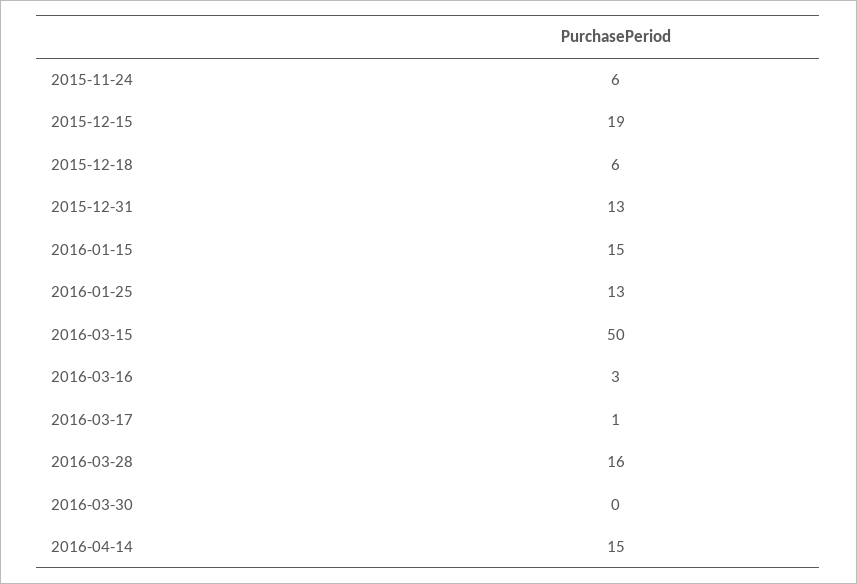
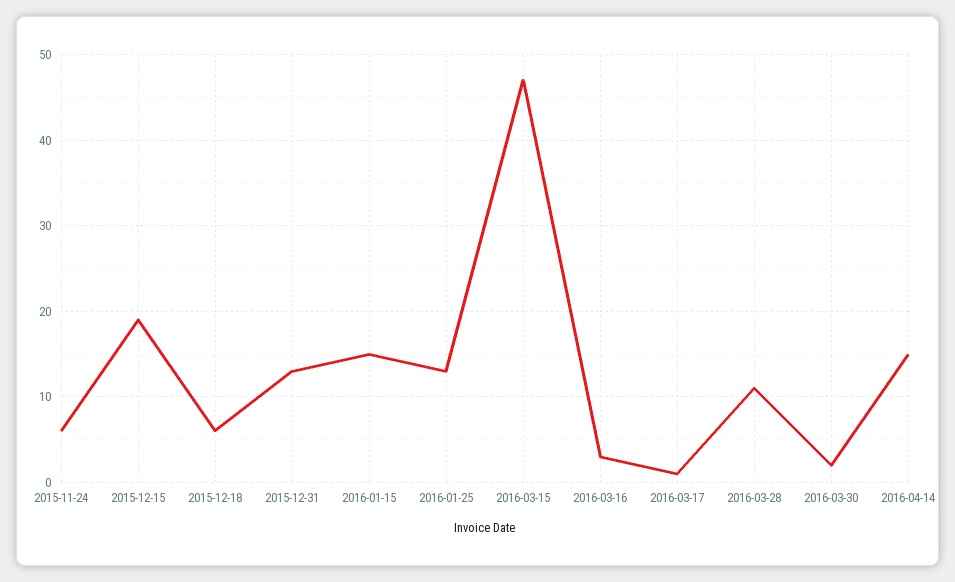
2016-03-15: 50 -> 47
2016-03-28: 16 -> 11
2016-03-30: 0 -> 2

